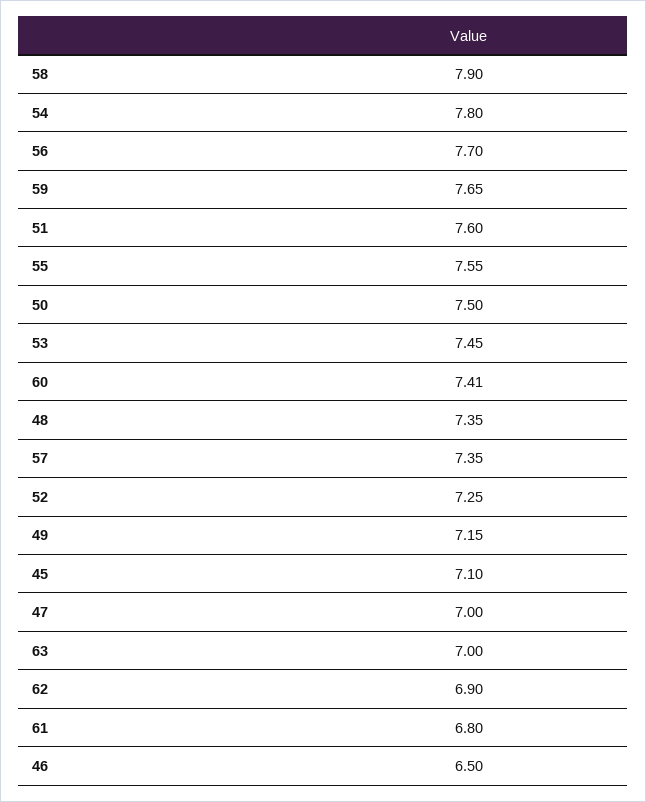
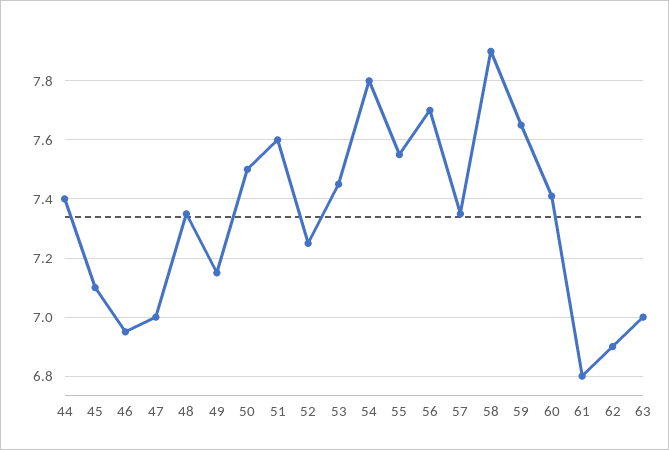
46: 6.5 -> 6.95
44: none -> 7.4

